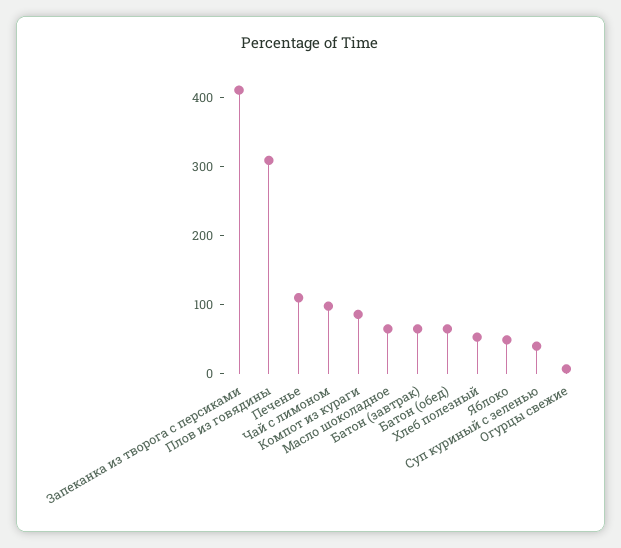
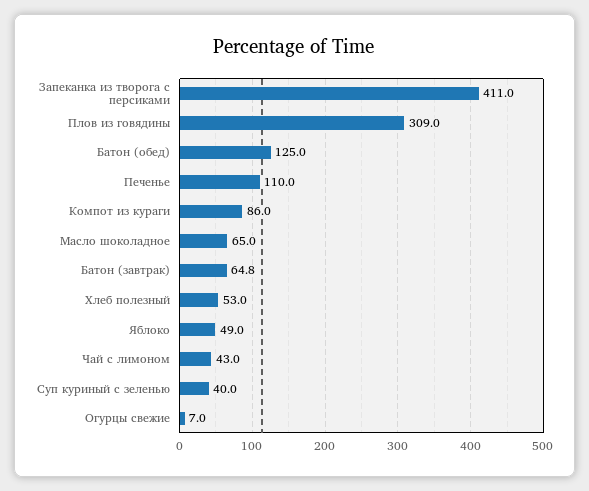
Чай с лимоном: 100 -> 43
Батон (обед): 60 -> 125

